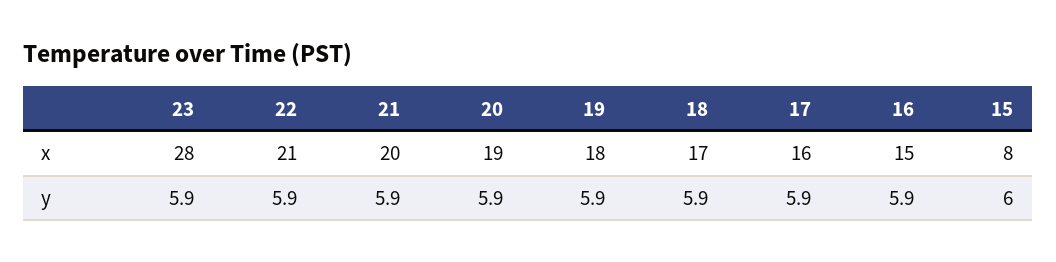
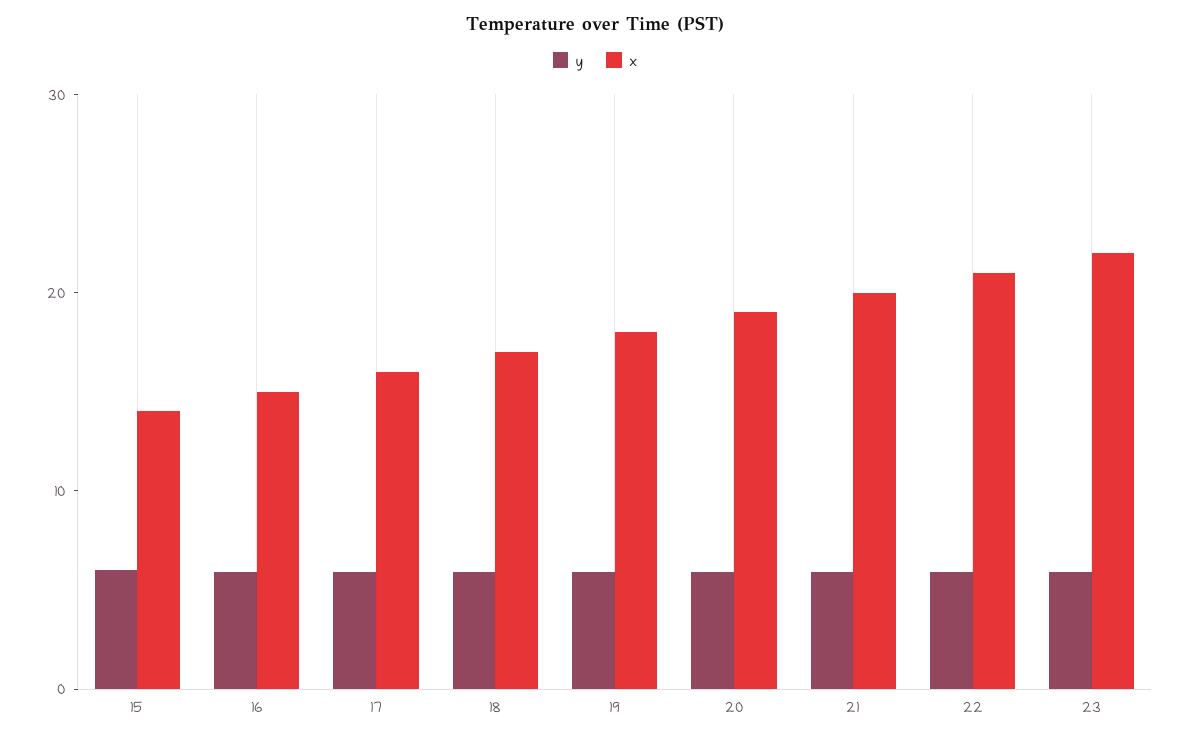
x, 23: 28 -> 22
x, 15: 8 -> 14

